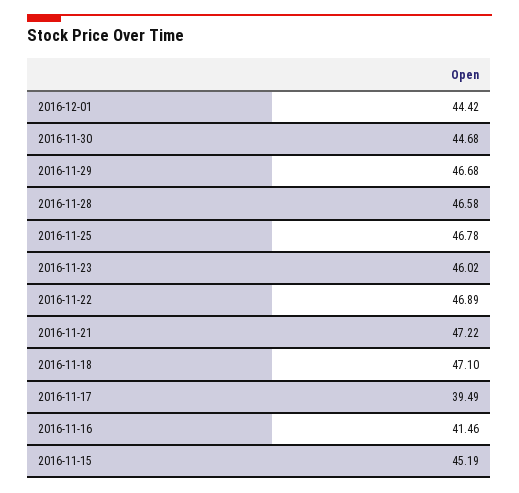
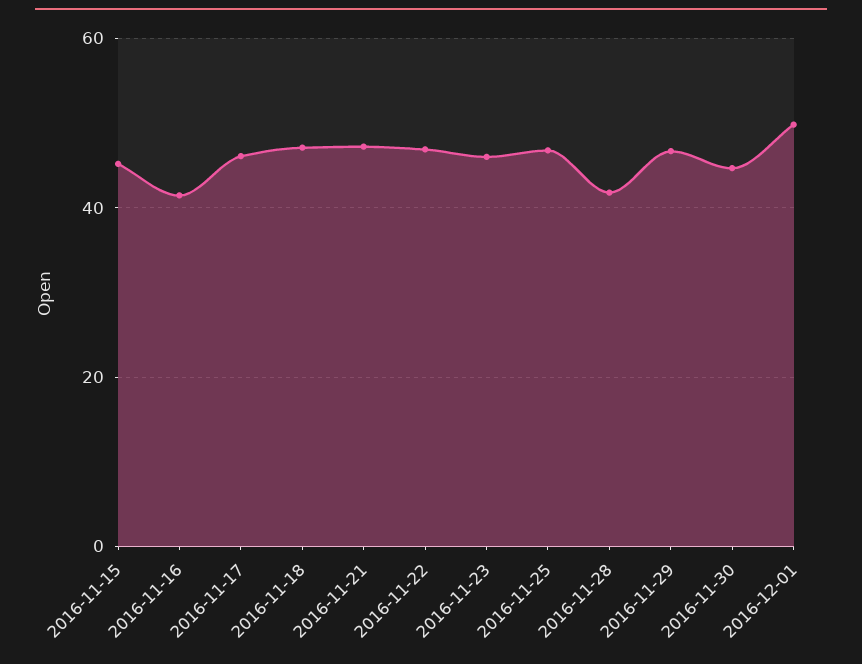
2016-12-01: 44.42 -> 50
2016-11-28: 46.58 -> 42
2016-11-17: 39.49 -> 46

